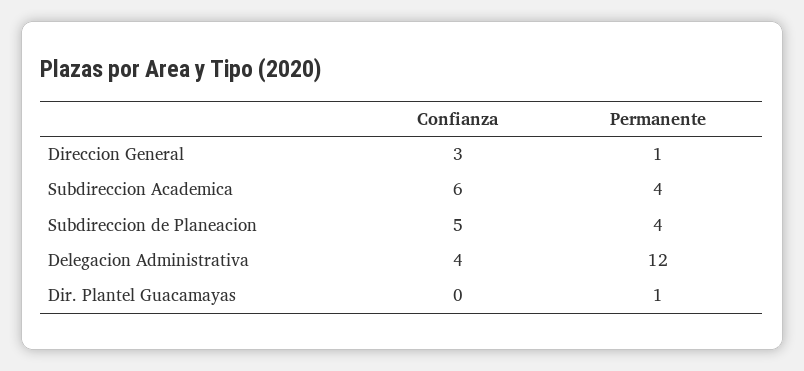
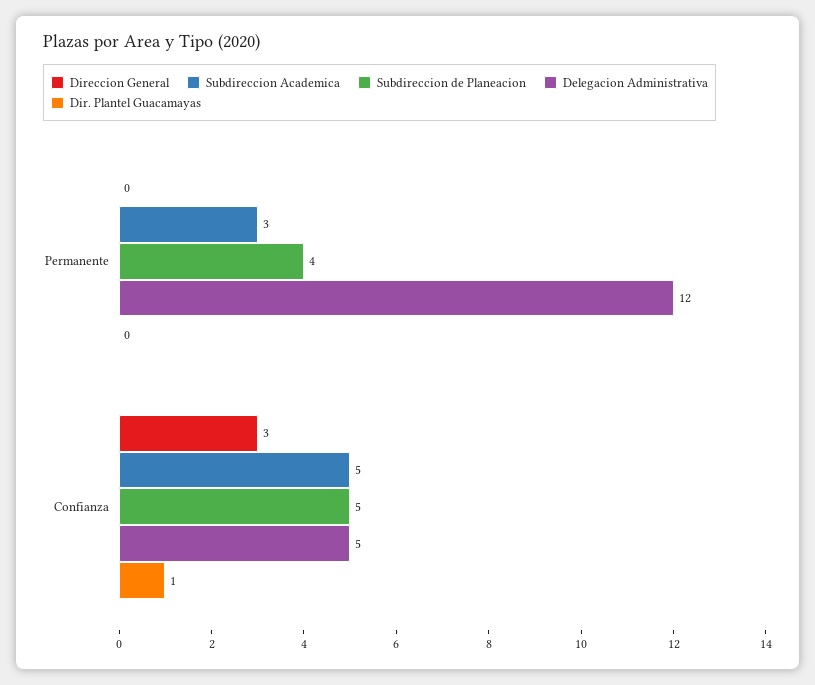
Direccion General, Permanente: 1 -> 0
Subdireccion Academica, Confianza: 6 -> 5
Subdireccion Academica, Permanente: 4 -> 3
Delegacion Administrativa, Confianza: 4 -> 5
Dir. Plantel Guacamayas, Confianza: 0 -> 1
Dir. Plantel Guacamayas, Permanente: 1 -> 0

